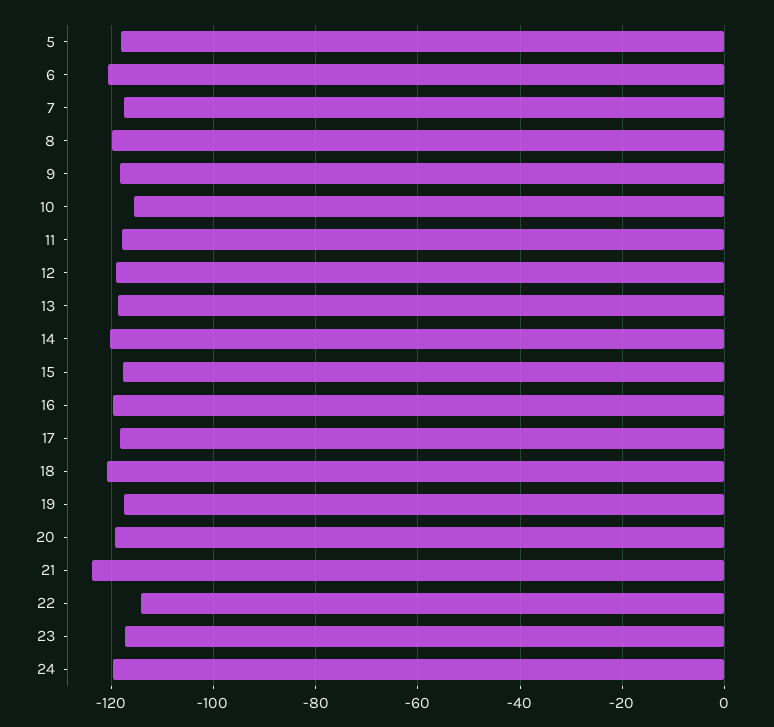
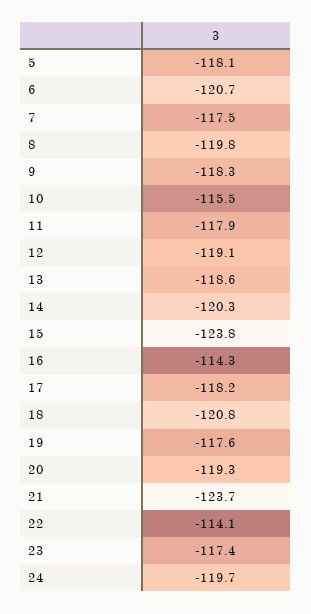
15: -118 -> -123.8
16: -120 -> -114.3

